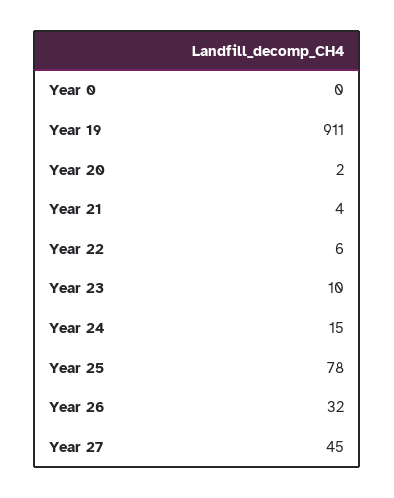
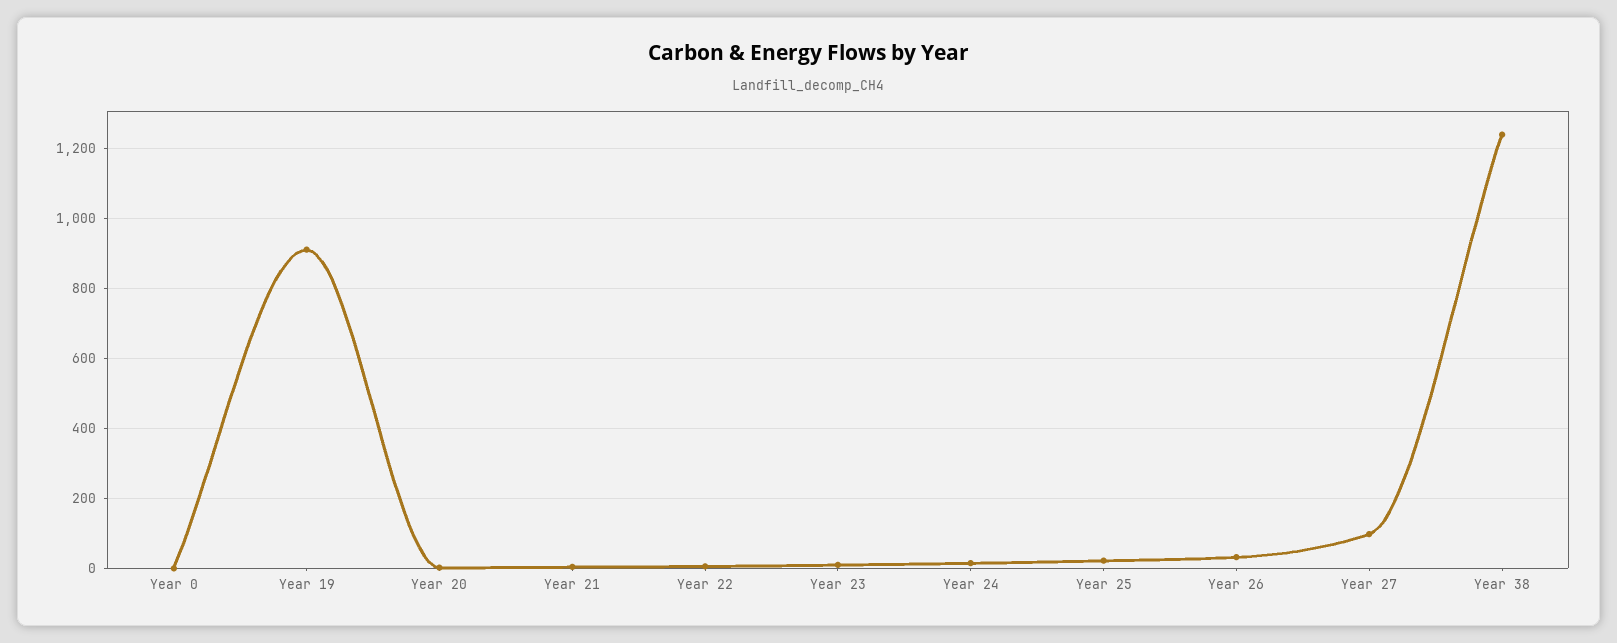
Year 25: 78 -> 20
Year 27: 45 -> 100
Year 38: none -> 1240

